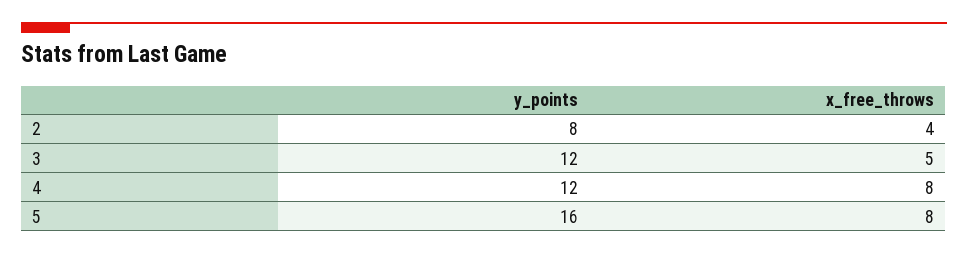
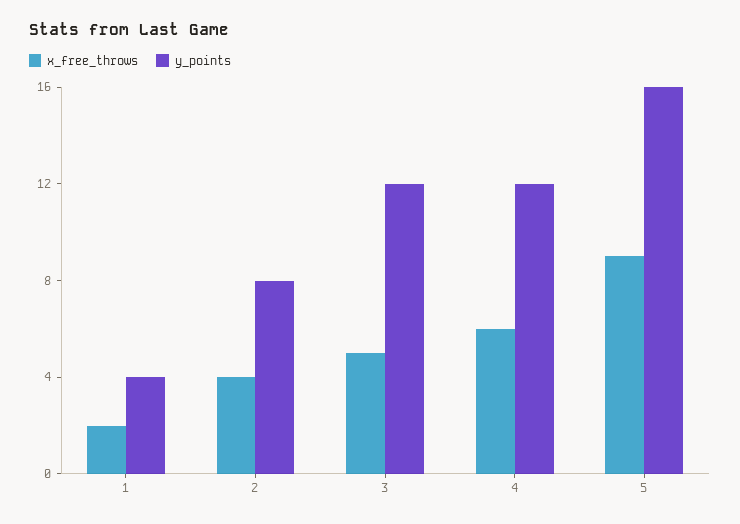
x_free_throws, 4: 8 -> 6
x_free_throws, 5: 8 -> 9
x_free_throws, 1: none -> 2
y_points, 1: none -> 4

